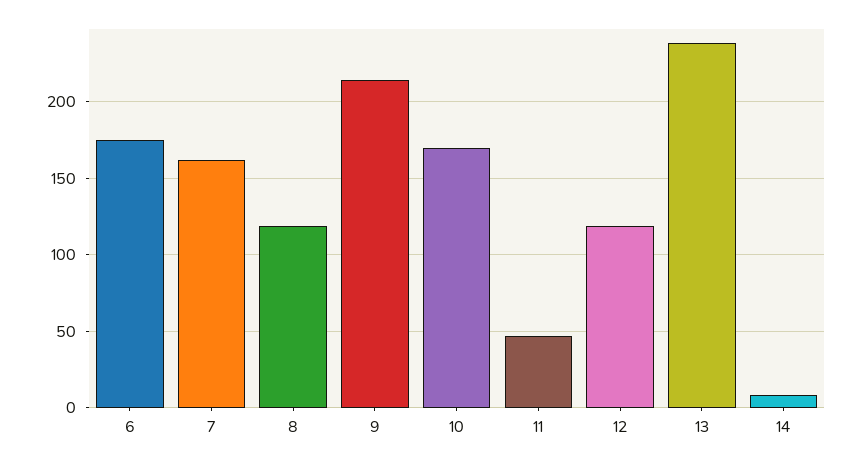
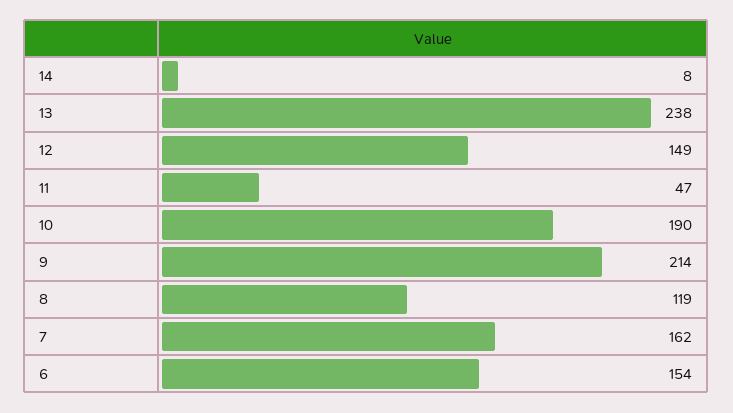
6: 175 -> 154
10: 170 -> 190
12: 120 -> 149

